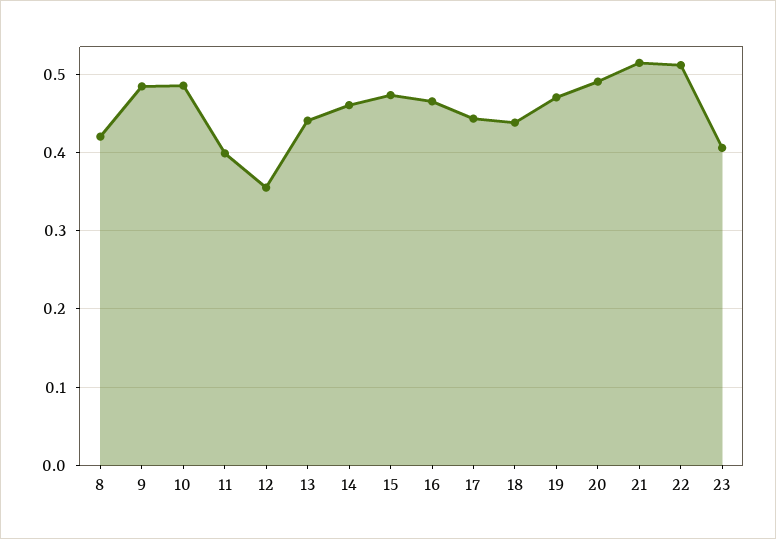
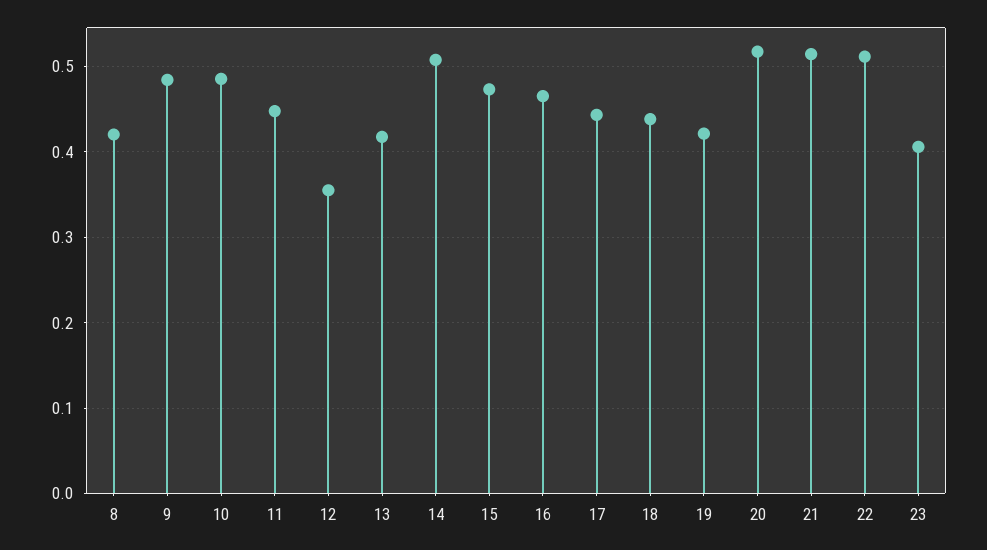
11: 0.4 -> 0.45
13: 0.44 -> 0.42
14: 0.46 -> 0.51
19: 0.47 -> 0.42
20: 0.49 -> 0.52

